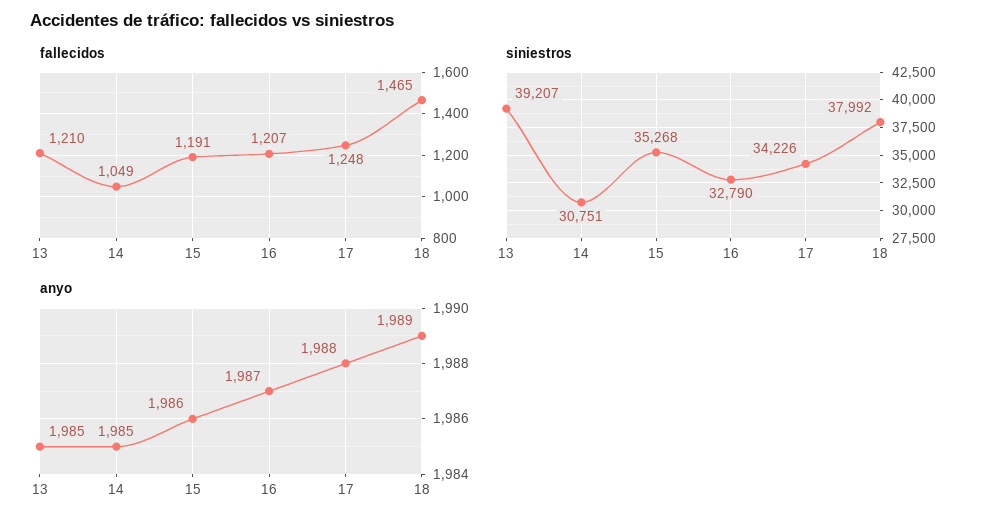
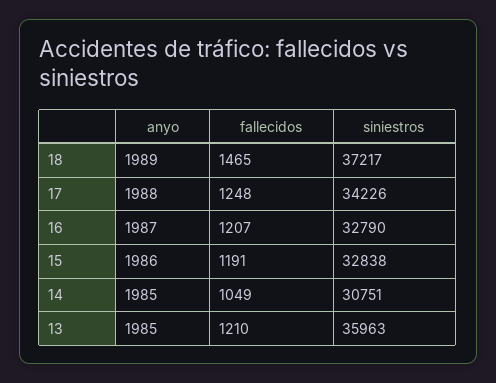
siniestros, 13: 39207 -> 35963
siniestros, 15: 35268 -> 32838
siniestros, 18: 37992 -> 37217

